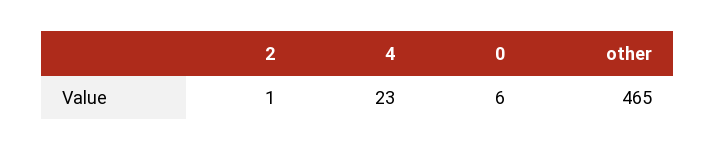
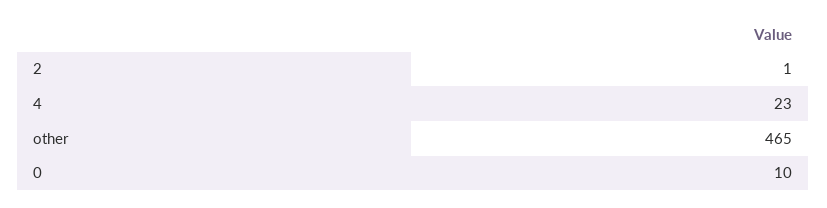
0: 6 -> 10

